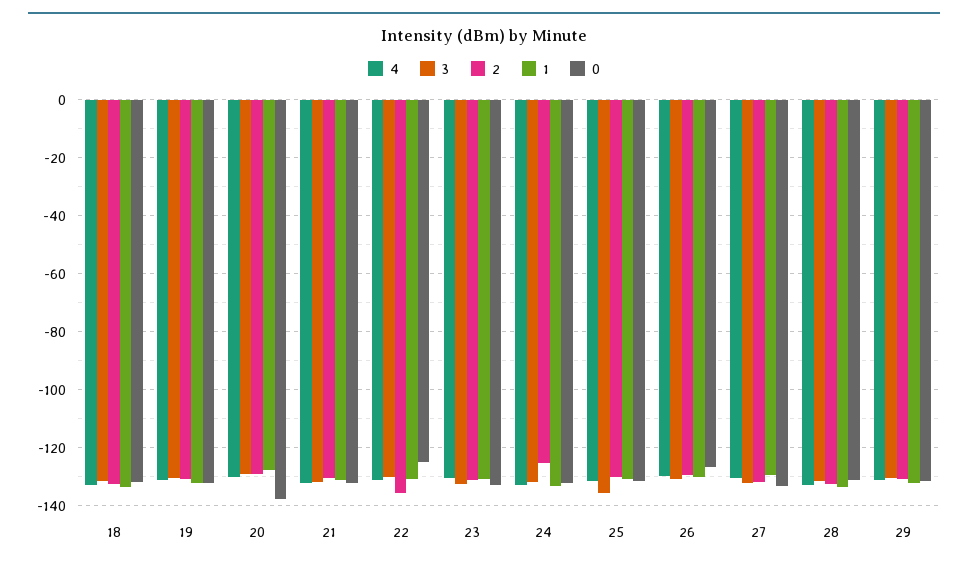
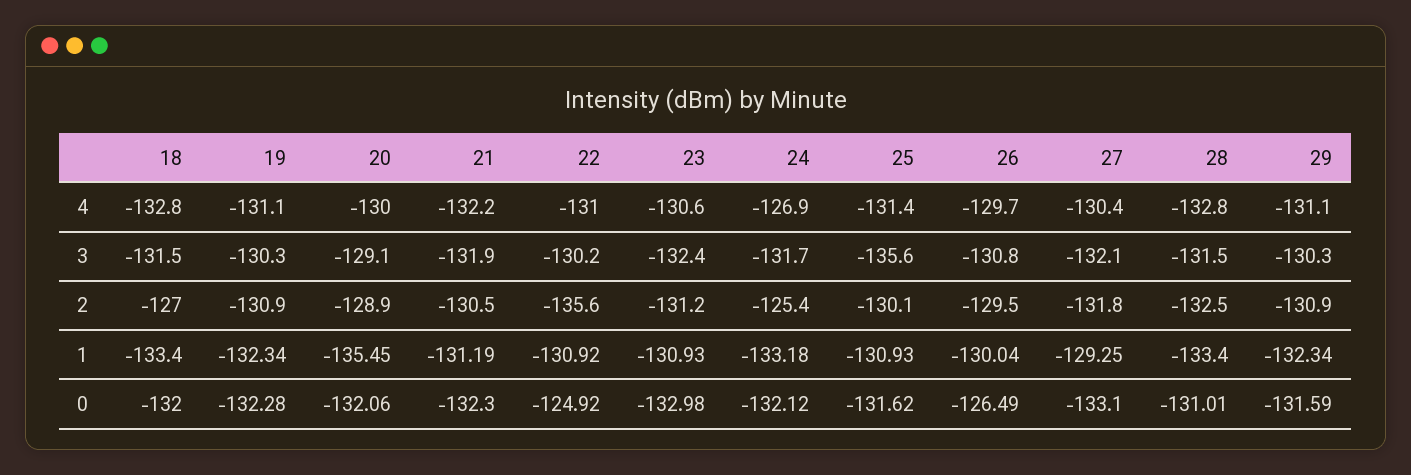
2, 18: -132.5 -> -127
1, 20: -127.5 -> -135.45
0, 20: -137.5 -> -132.06
4, 24: -132.5 -> -126.9

